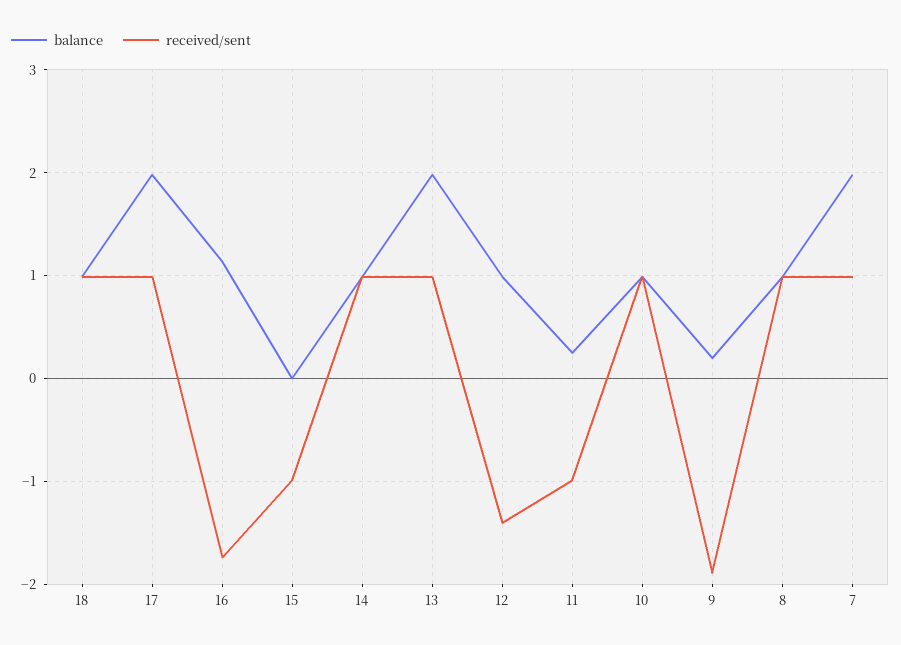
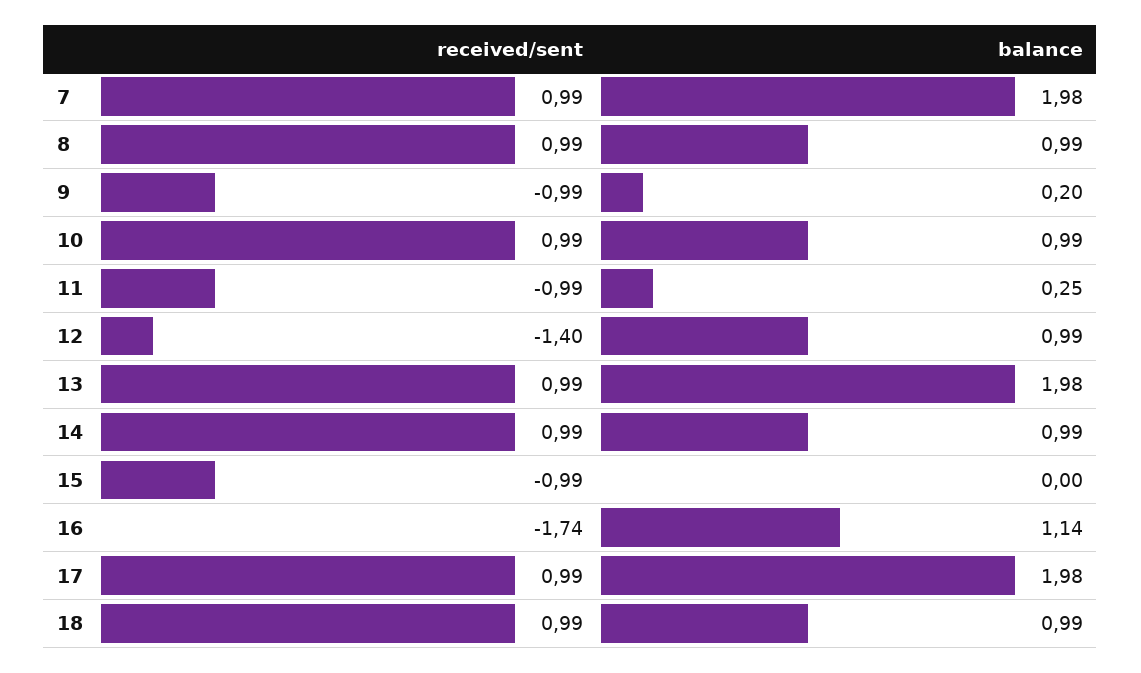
received/sent, 9: -1.9 -> -0.99

